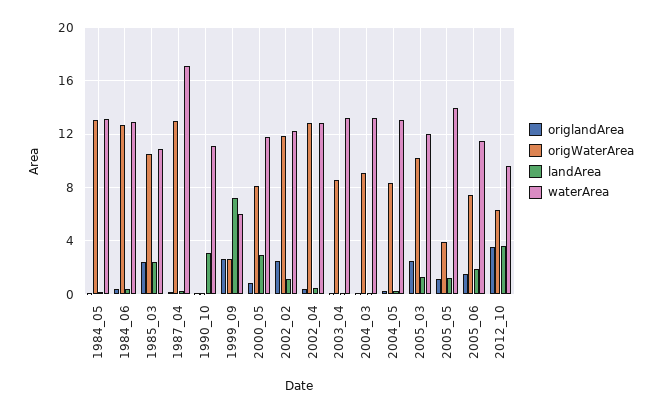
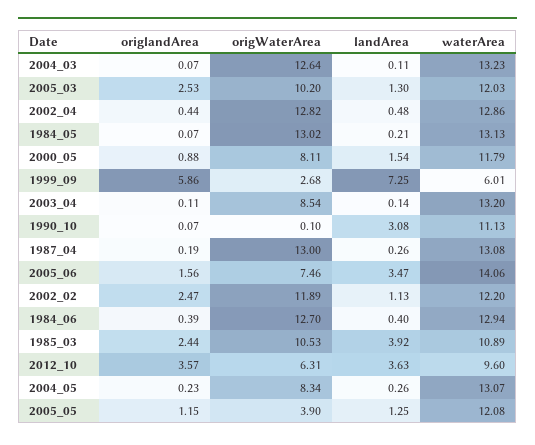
landArea, 1985_03: 2.5 -> 3.92
waterArea, 1987_04: 17 -> 13.08
origlandArea, 1999_09: 2.5 -> 5.86
landArea, 2000_05: 3 -> 1.54
origWaterArea, 2004_03: 9 -> 12.64
waterArea, 2005_05: 14 -> 12.08
landArea, 2005_06: 2 -> 3.47
waterArea, 2005_06: 11.5 -> 14.06

